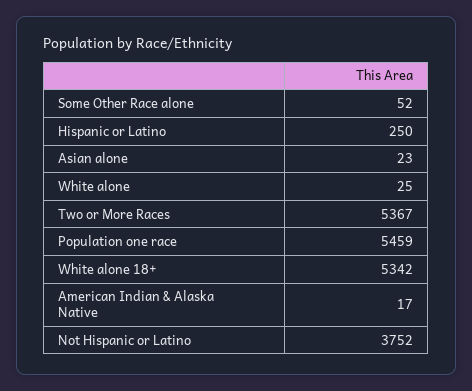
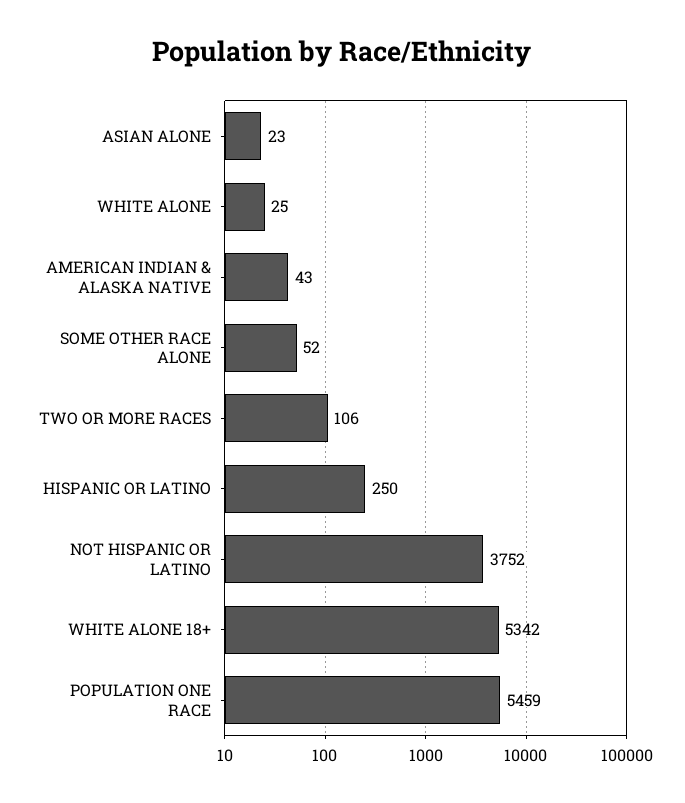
Two or More Races: 5367 -> 106
American Indian & Alaska Native: 17 -> 43

